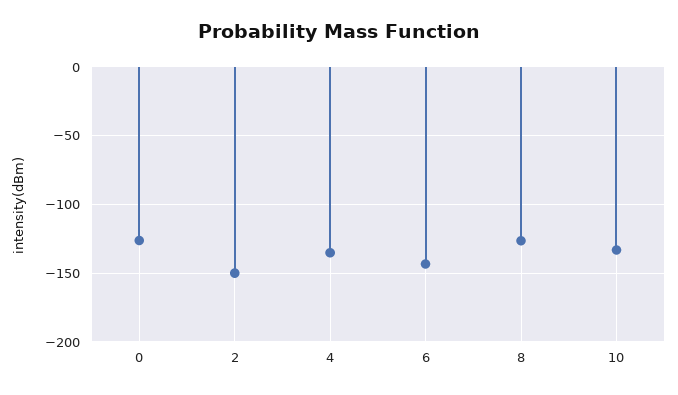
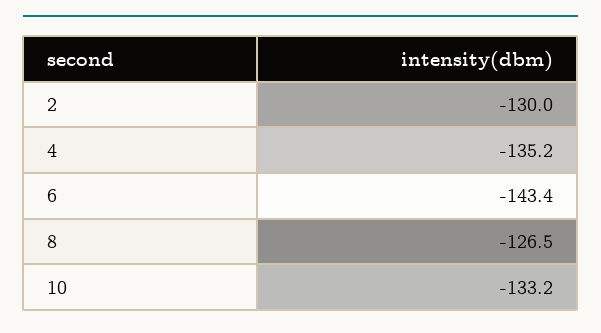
0: -125 -> none
2: -150 -> -130

